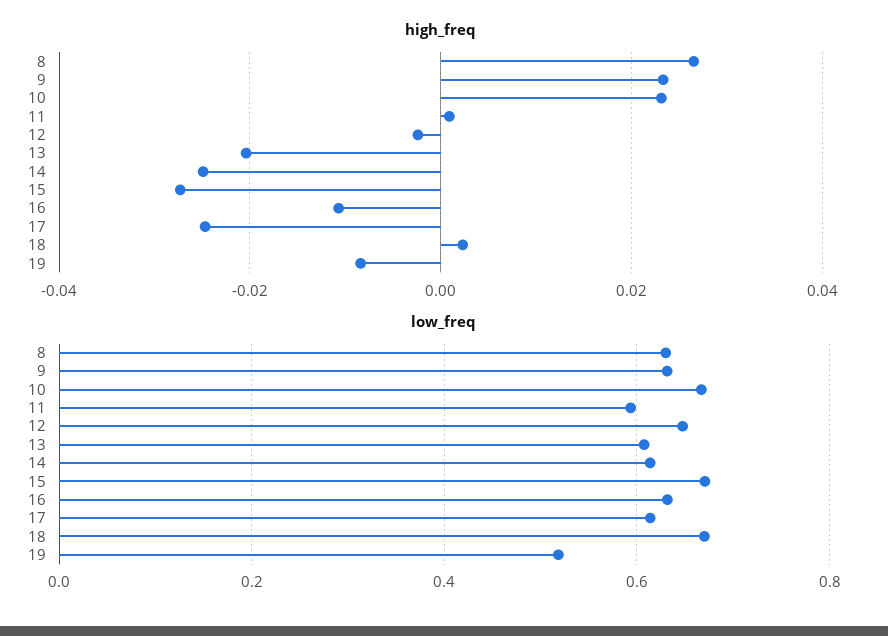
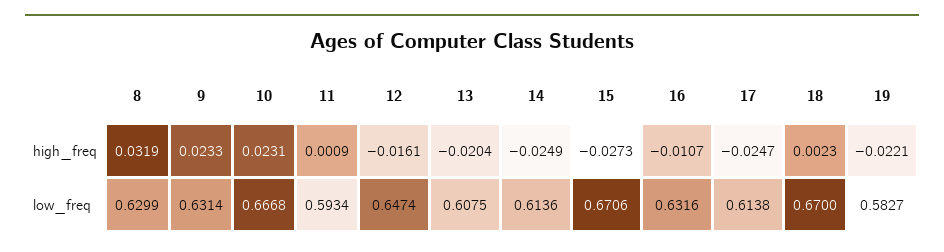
high_freq, 8: 0.026 -> 0.0319
high_freq, 12: -0.002 -> -0.0161
high_freq, 19: -0.008 -> -0.0221
low_freq, 19: 0.52 -> 0.5827

